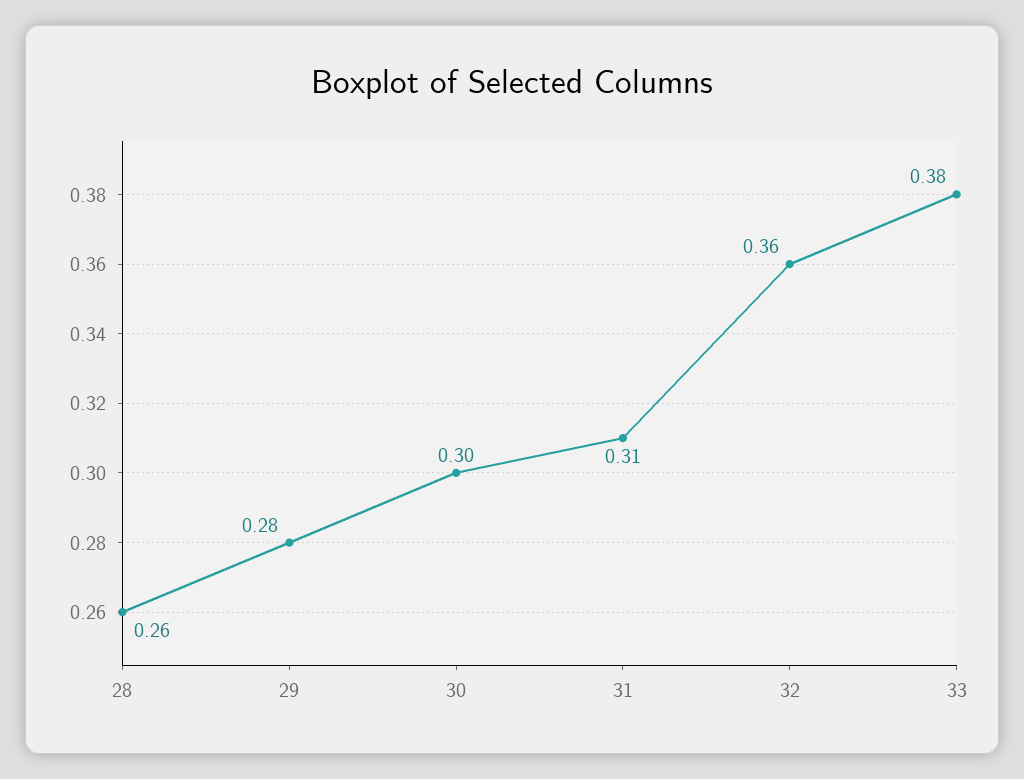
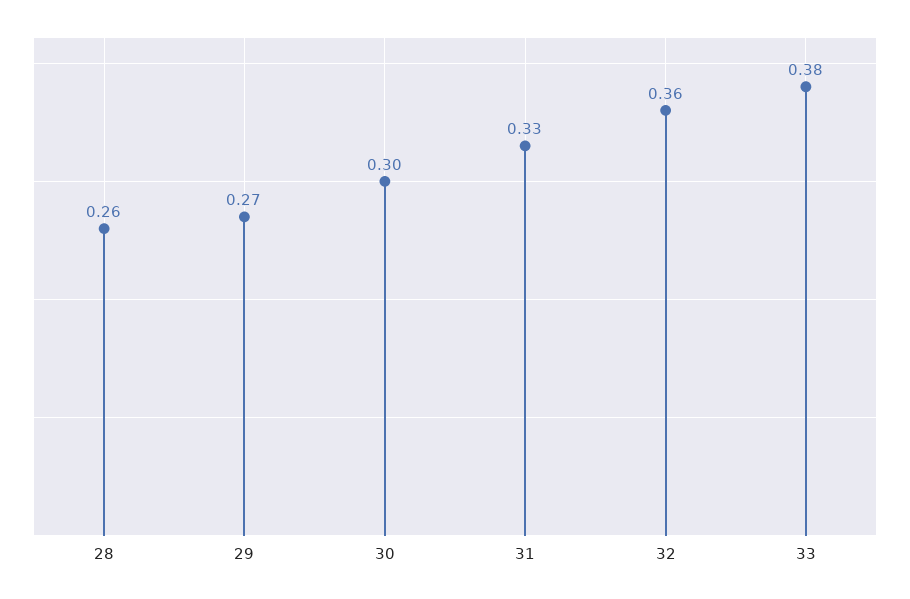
29: 0.28 -> 0.27
31: 0.31 -> 0.33

